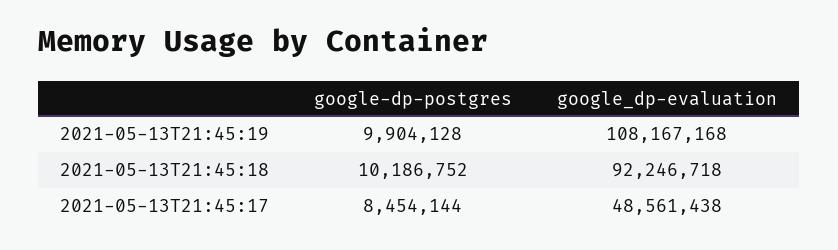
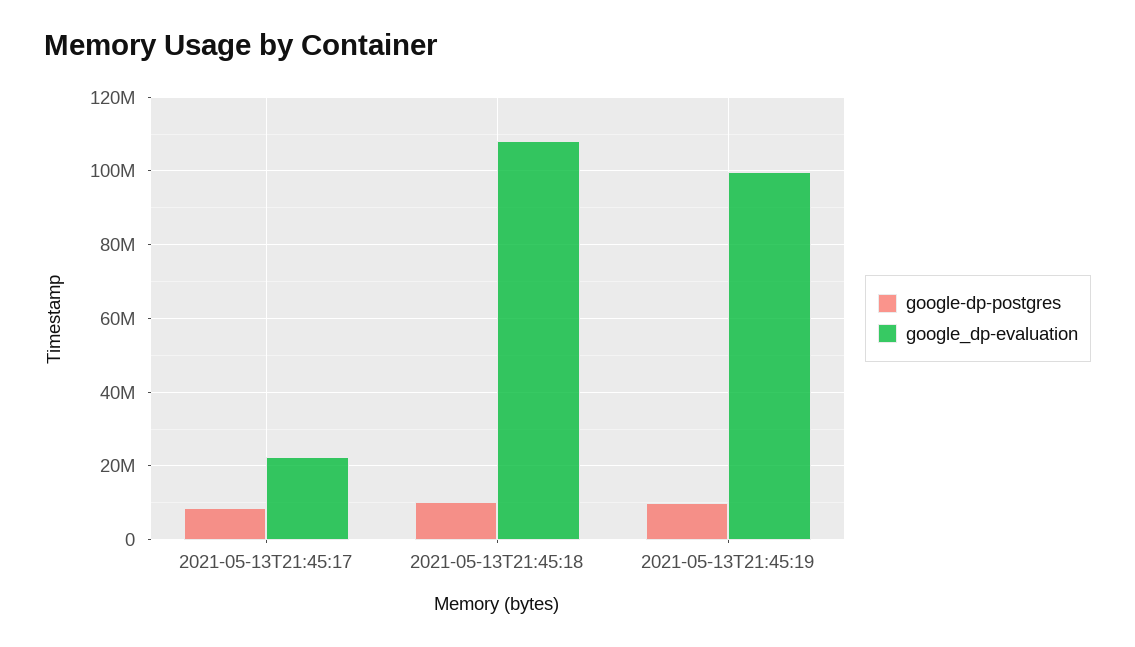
google_dp-evaluation, 2021-05-13T21:45:19: 108167168 -> 100000000
google_dp-evaluation, 2021-05-13T21:45:18: 92246718 -> 108000000
google_dp-evaluation, 2021-05-13T21:45:17: 48561438 -> 22000000

